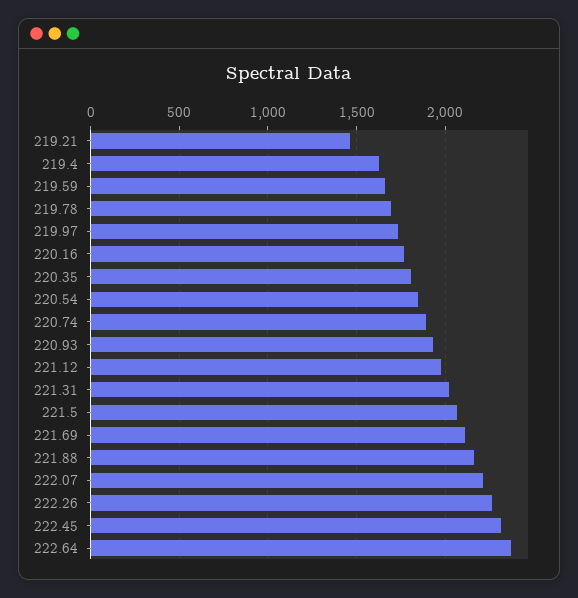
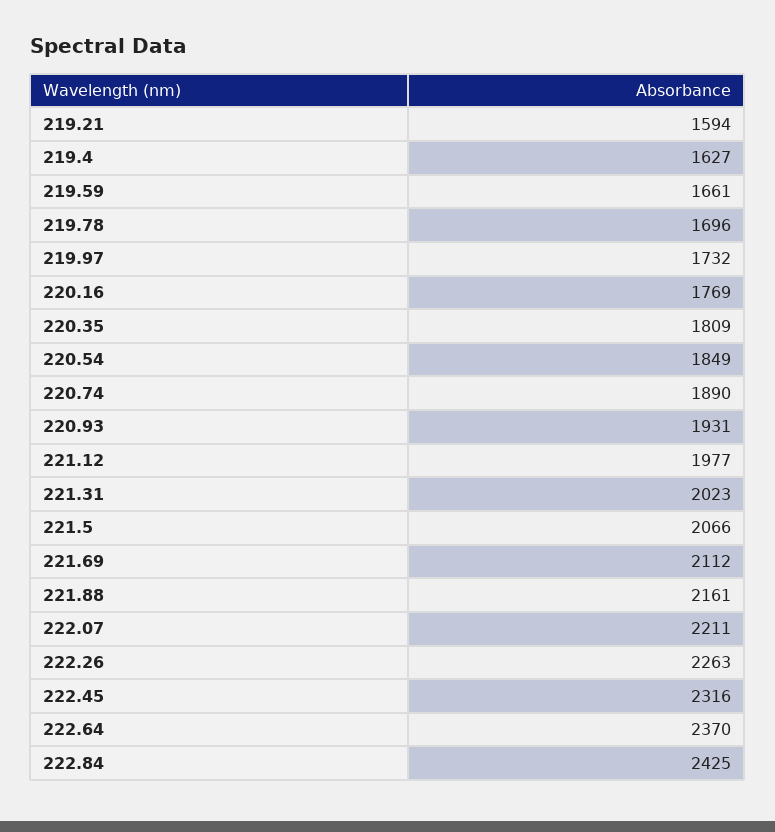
219.21: 1450 -> 1594
222.84: none -> 2425

